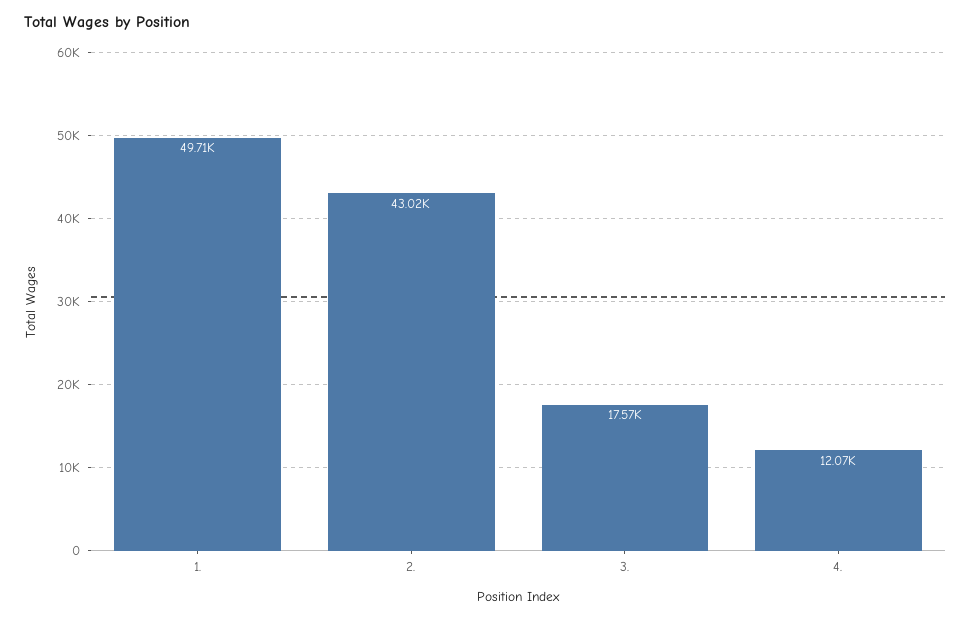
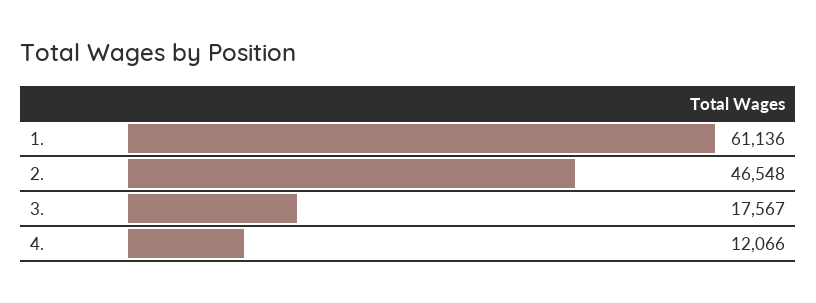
1.: 49710 -> 61136
2.: 43020 -> 46548

